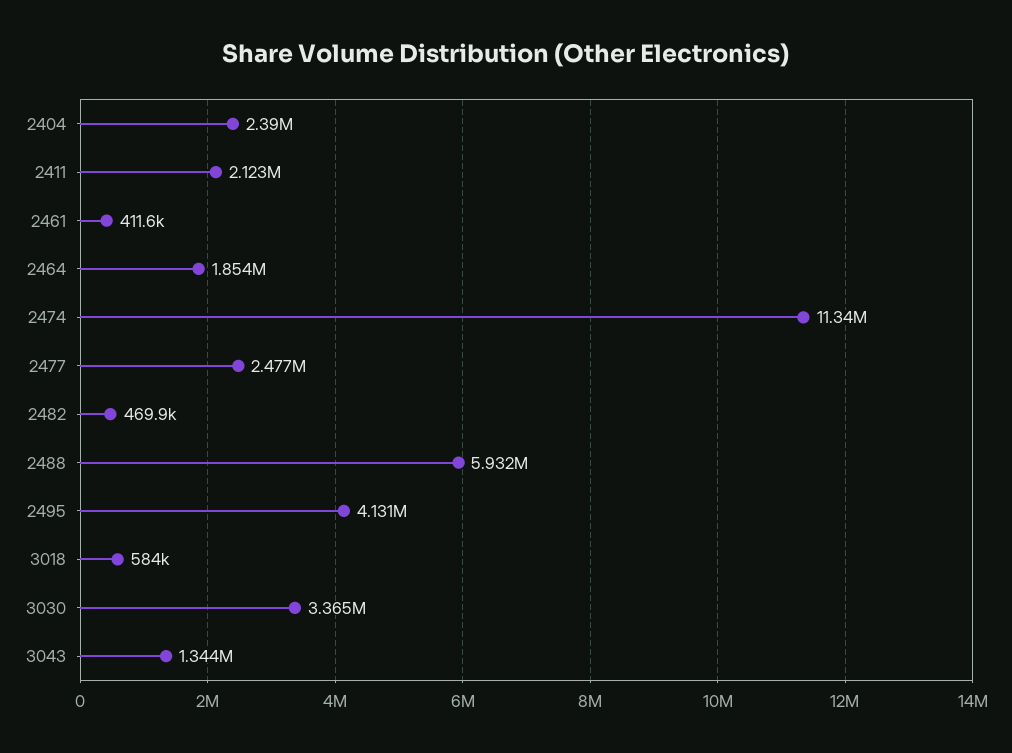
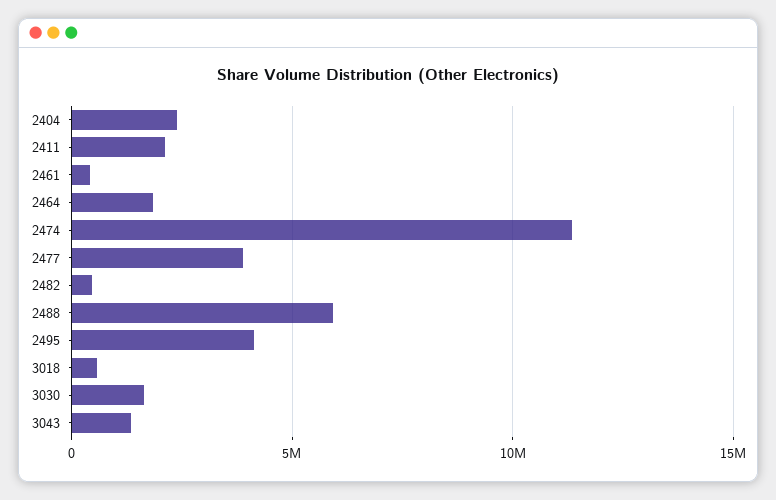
2477: 2477000 -> 4000000
3030: 3365000 -> 1500000

